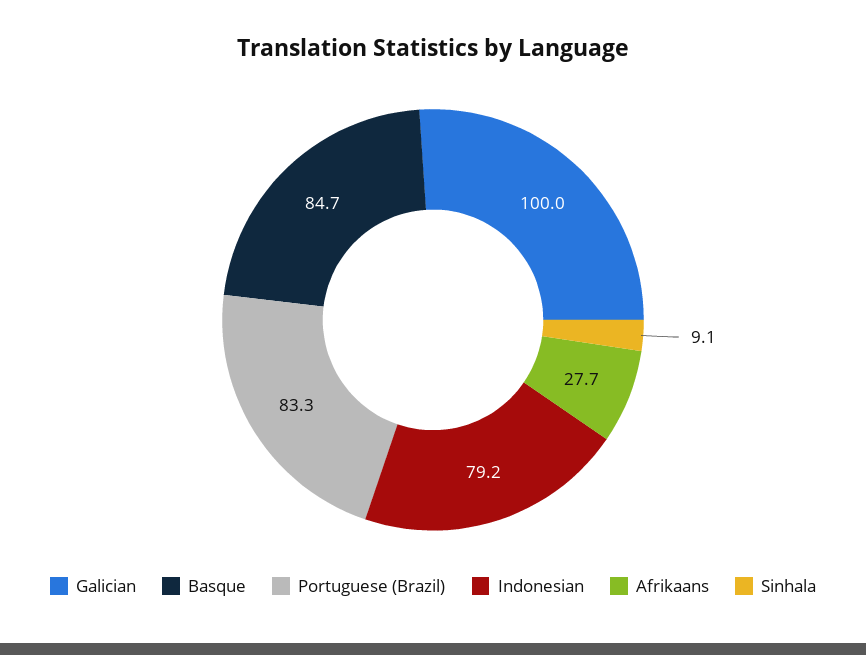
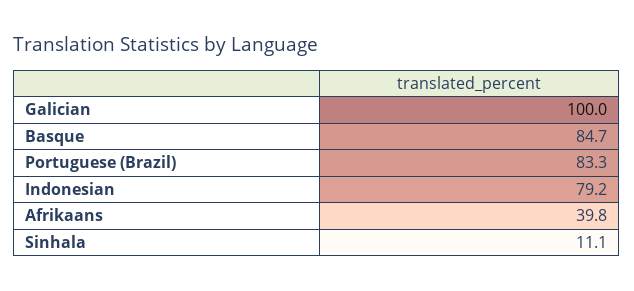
Afrikaans: 27.7 -> 39.8
Sinhala: 9.1 -> 11.1

